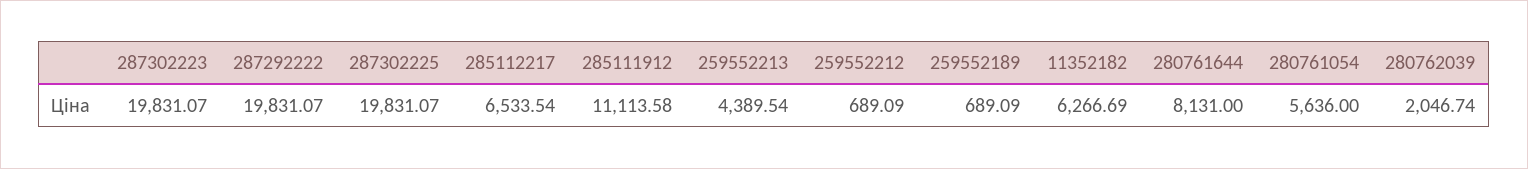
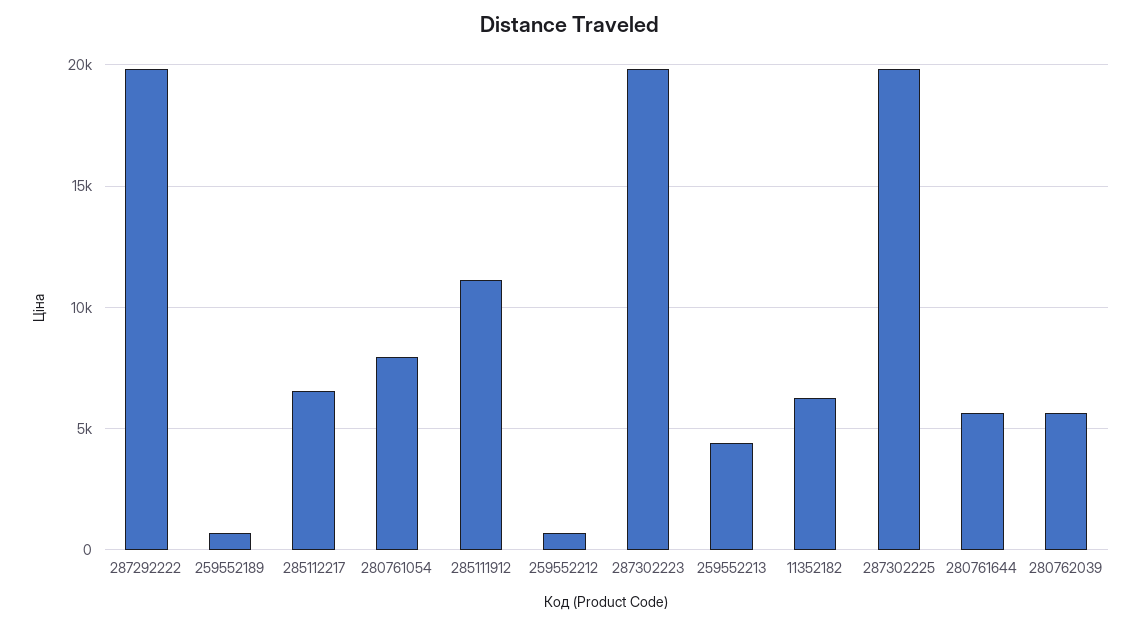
280761644: 8131 -> 5500
280761054: 5636 -> 8000
280762039: 2046.74 -> 5500

